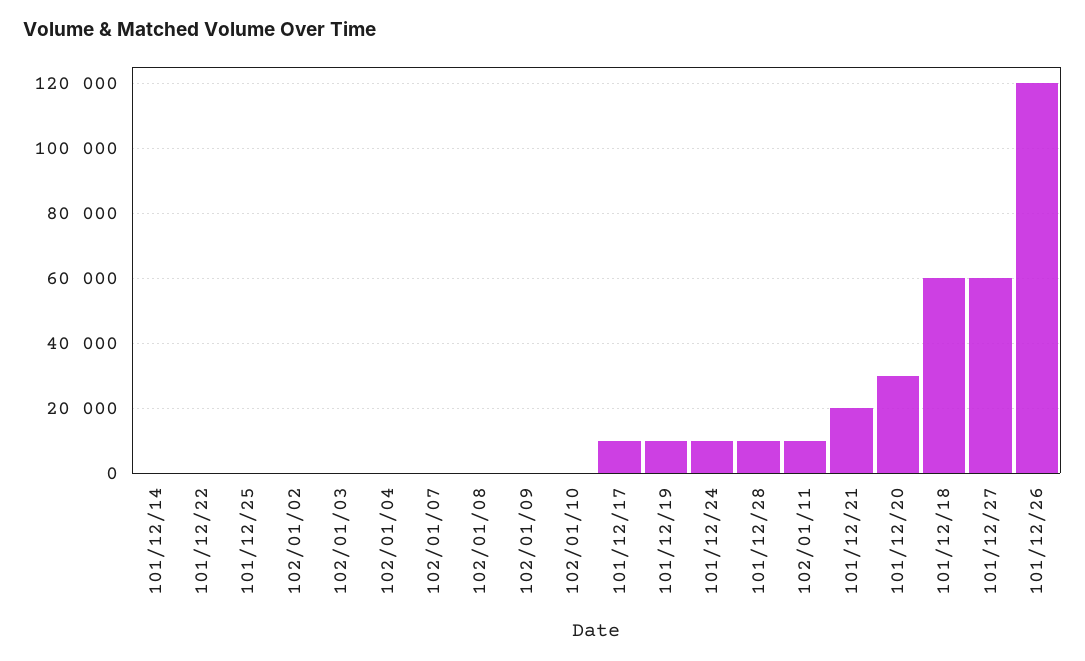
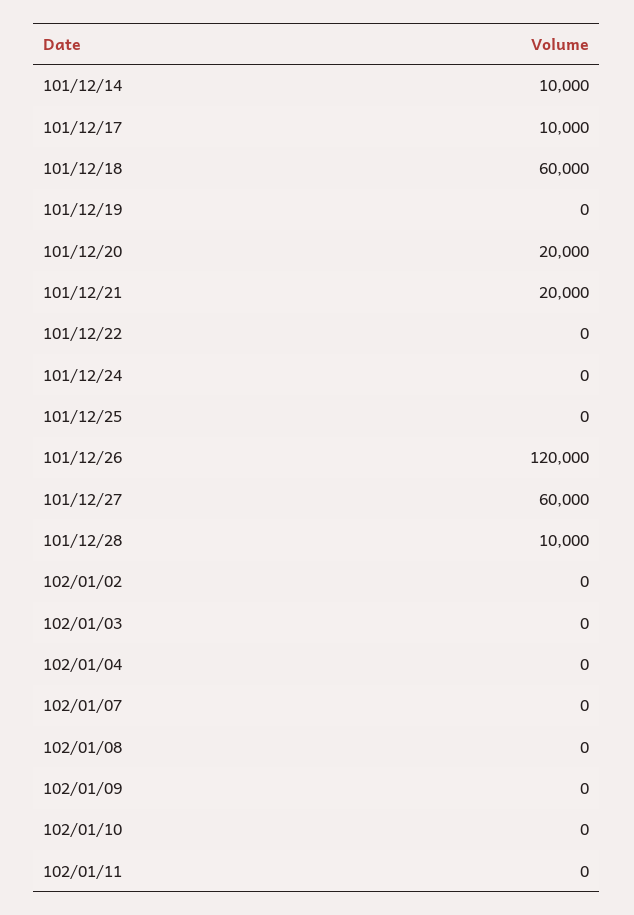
101/12/14: 0 -> 10000
101/12/19: 10000 -> 0
101/12/24: 10000 -> 0
102/01/11: 10000 -> 0
101/12/20: 30000 -> 20000

